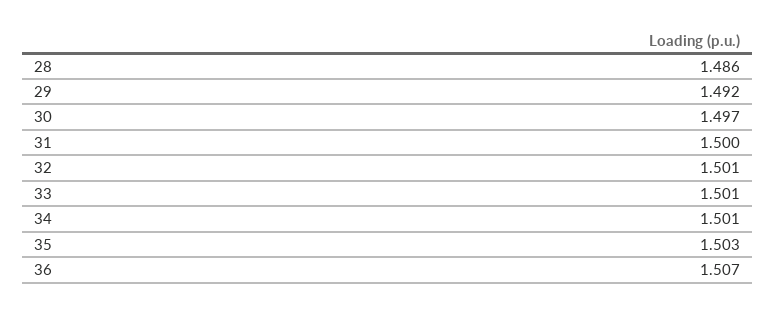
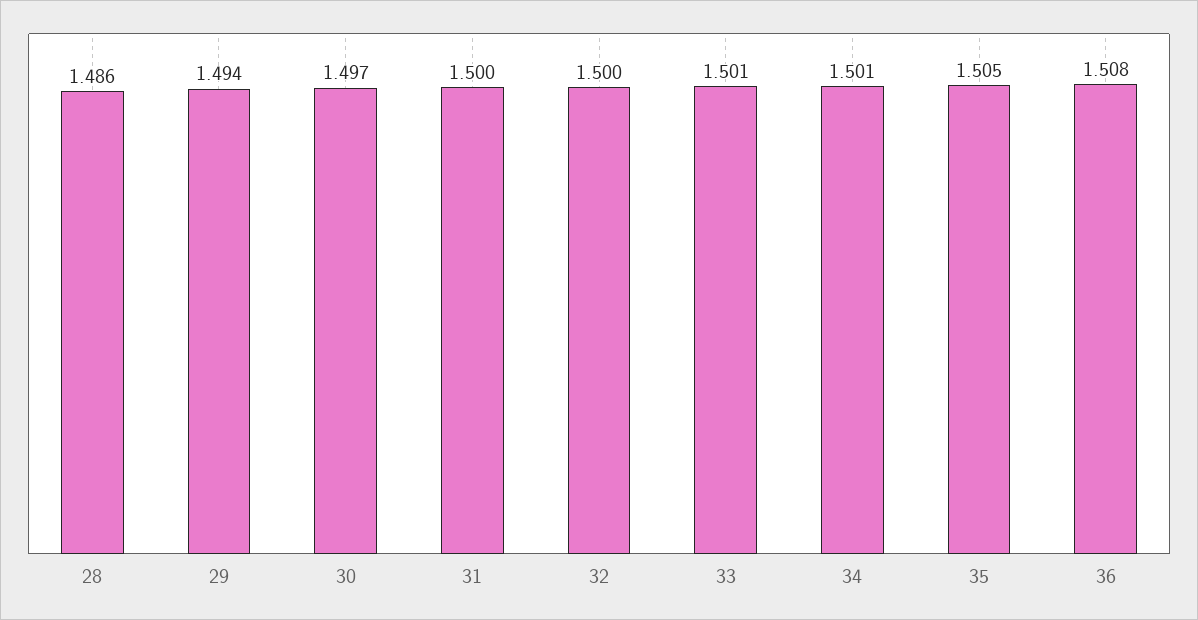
29: 1.492 -> 1.494
32: 1.501 -> 1.5
35: 1.503 -> 1.505
36: 1.507 -> 1.508

